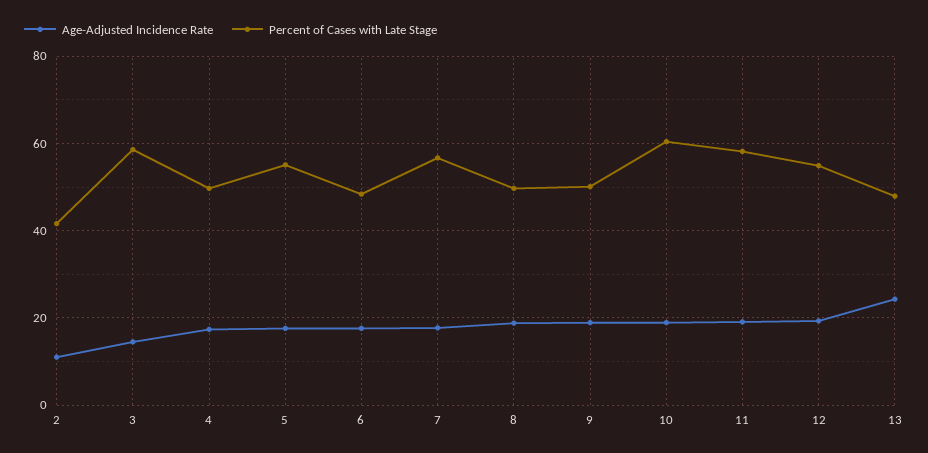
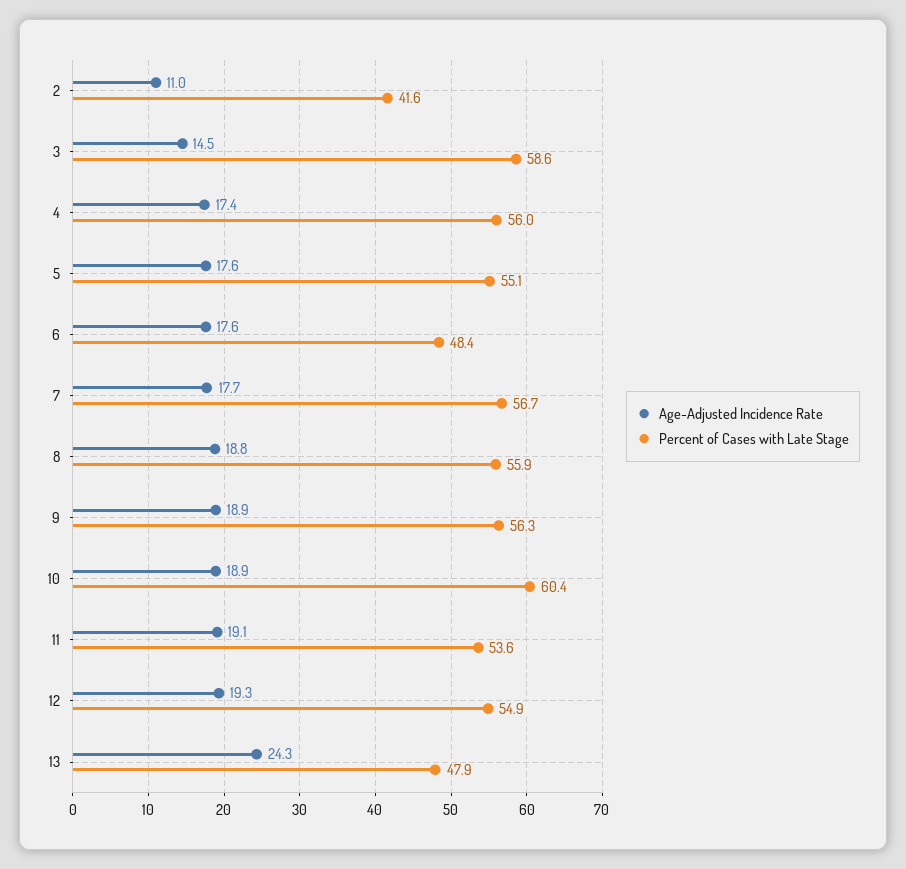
Percent of Cases with Late Stage, 4: 50 -> 56
Percent of Cases with Late Stage, 8: 50 -> 55.9
Percent of Cases with Late Stage, 9: 50 -> 56.3
Percent of Cases with Late Stage, 11: 58 -> 53.6

